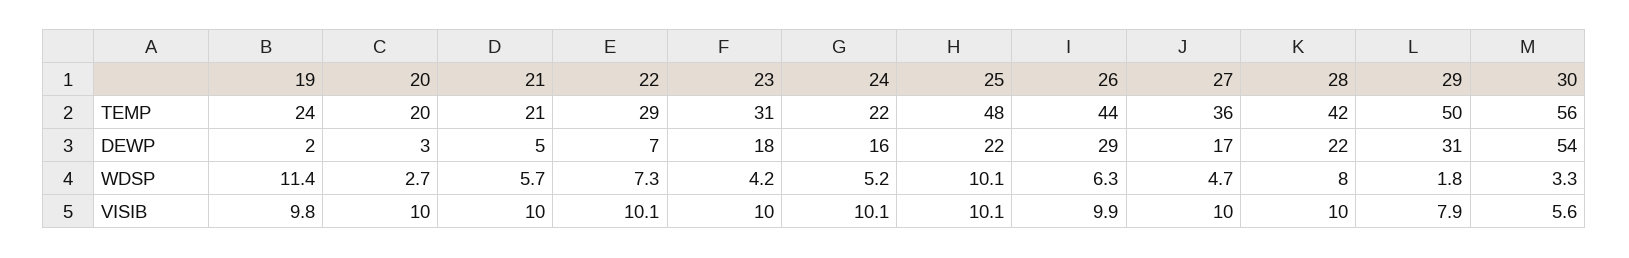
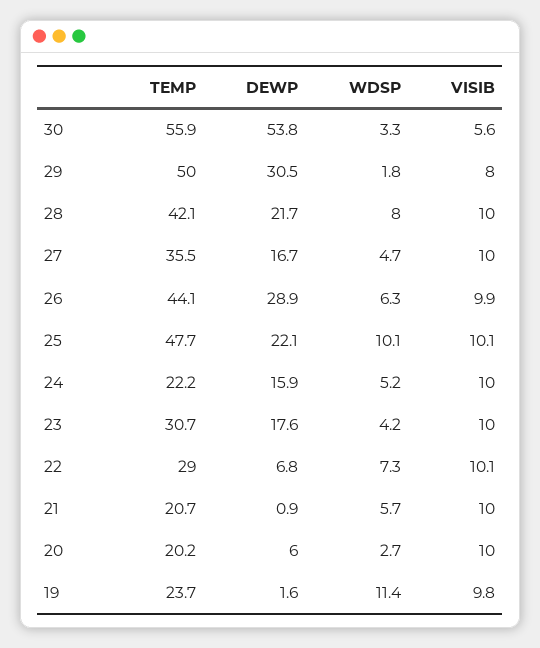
20, DEWP: 3 -> 6
21, DEWP: 5 -> 0.9
24, VISIB: 10.1 -> 10
29, VISIB: 7.9 -> 8

